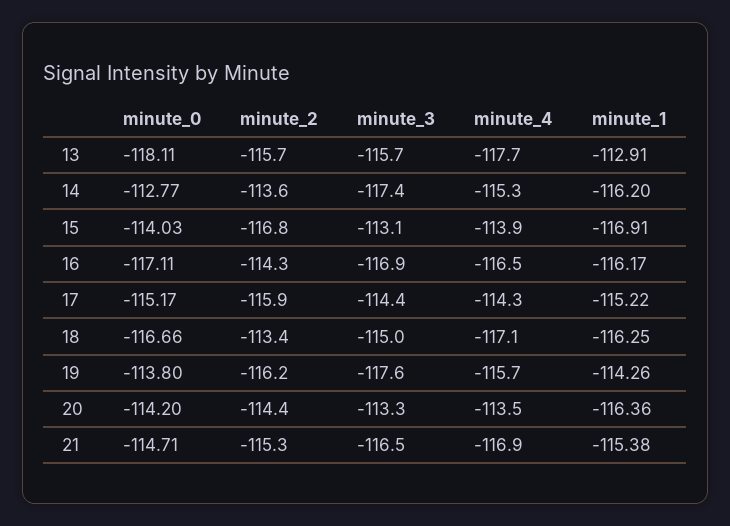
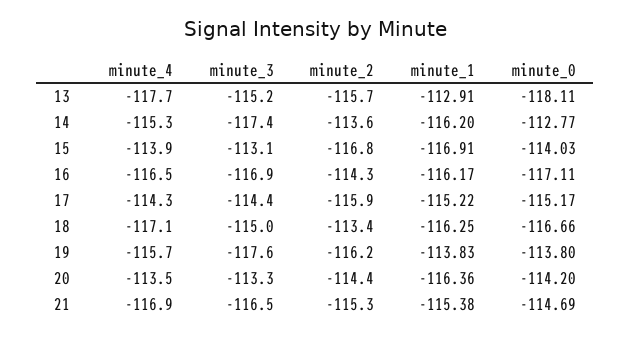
minute_3, 13: -115.7 -> -115.2
minute_1, 19: -114.26 -> -113.83
minute_0, 21: -114.71 -> -114.69

